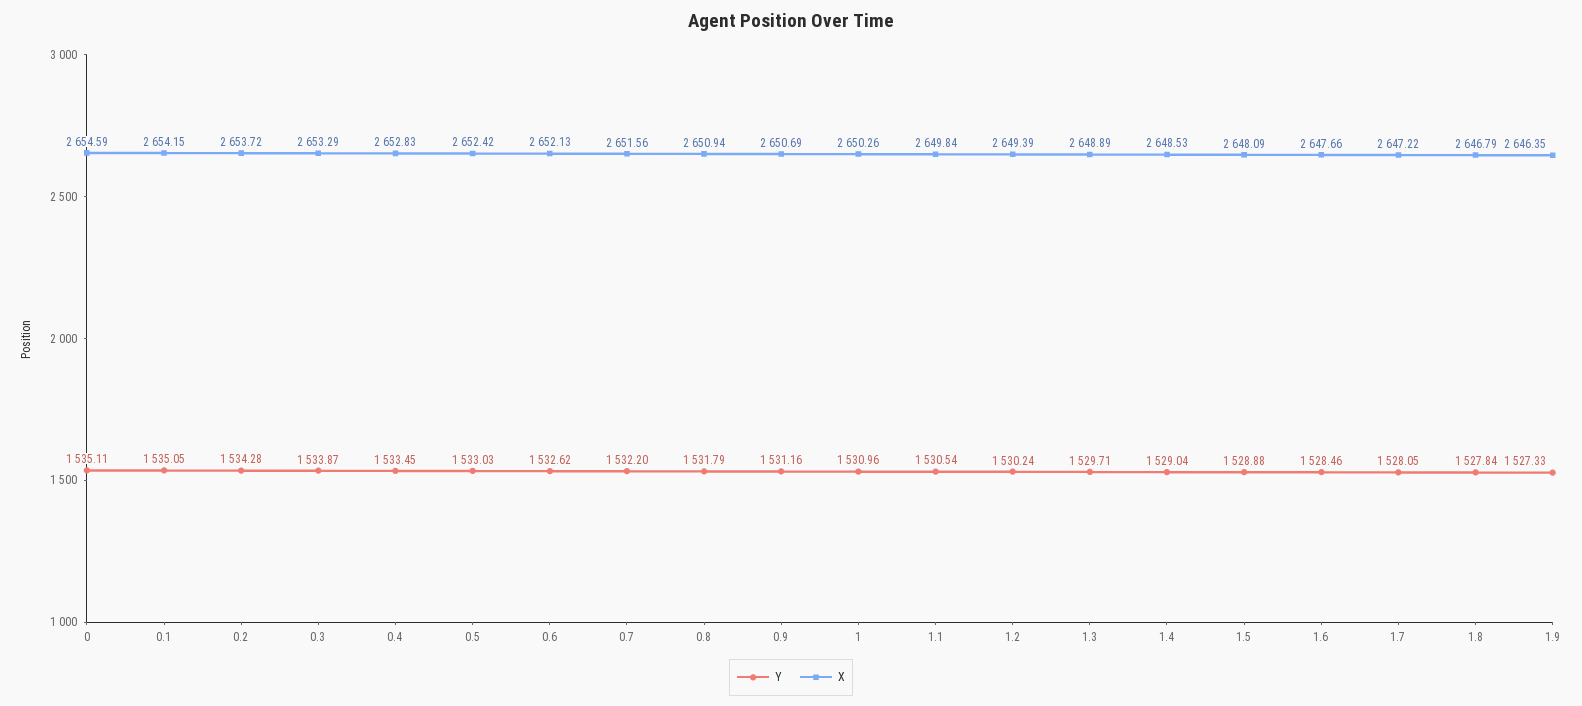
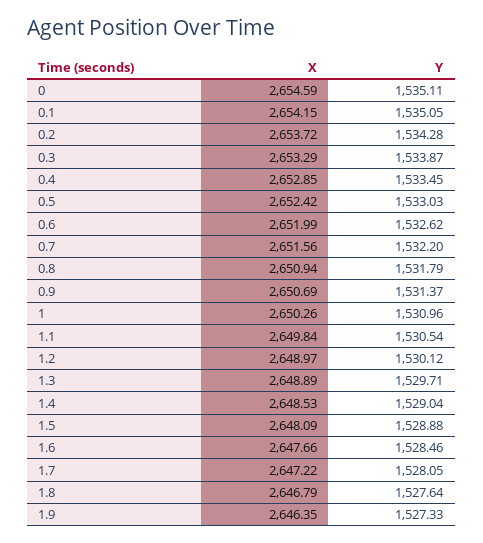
X, 0.4: 2652.83 -> 2652.85
X, 0.6: 2652.13 -> 2651.99
Y, 0.9: 1531.16 -> 1531.37
Y, 1.2: 1530.24 -> 1530.12
X, 1.2: 2649.39 -> 2648.97
Y, 1.8: 1527.84 -> 1527.64

